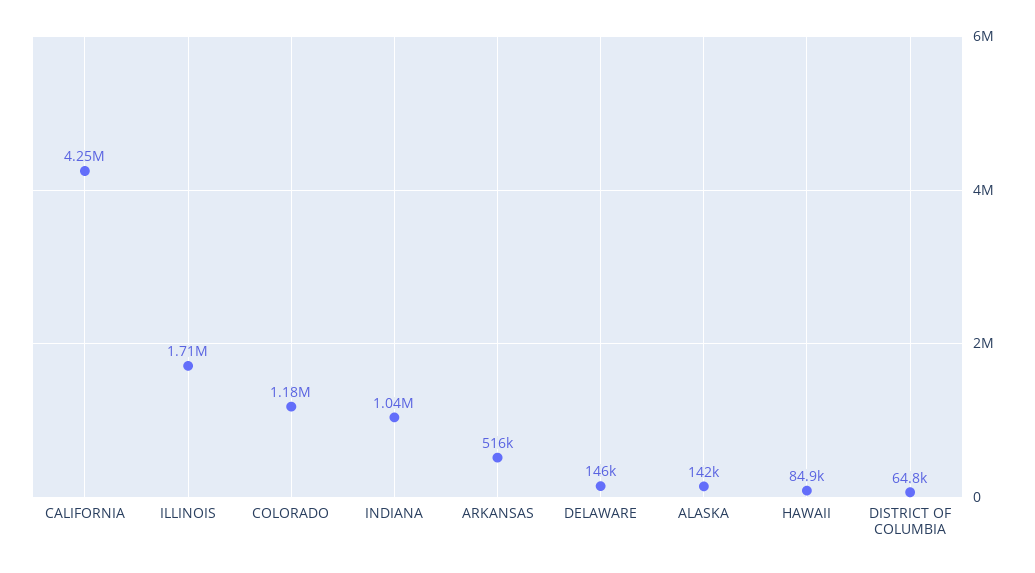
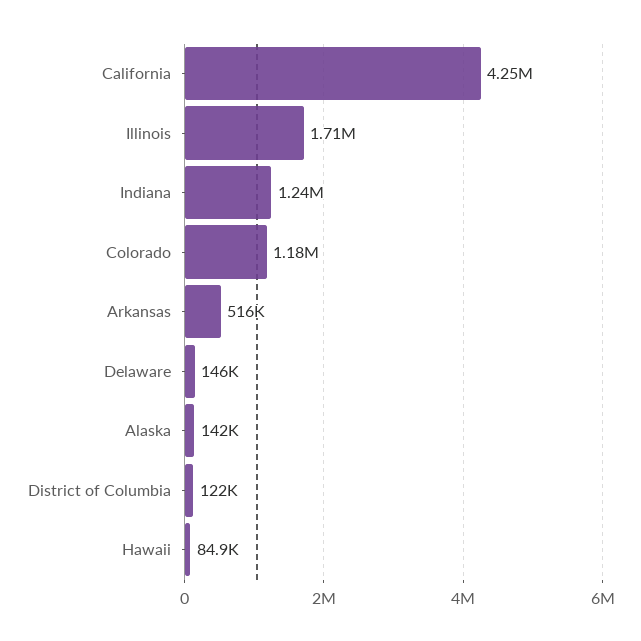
INDIANA: 1040000 -> 1240000
DISTRICT OF COLUMBIA: 64800 -> 122000

